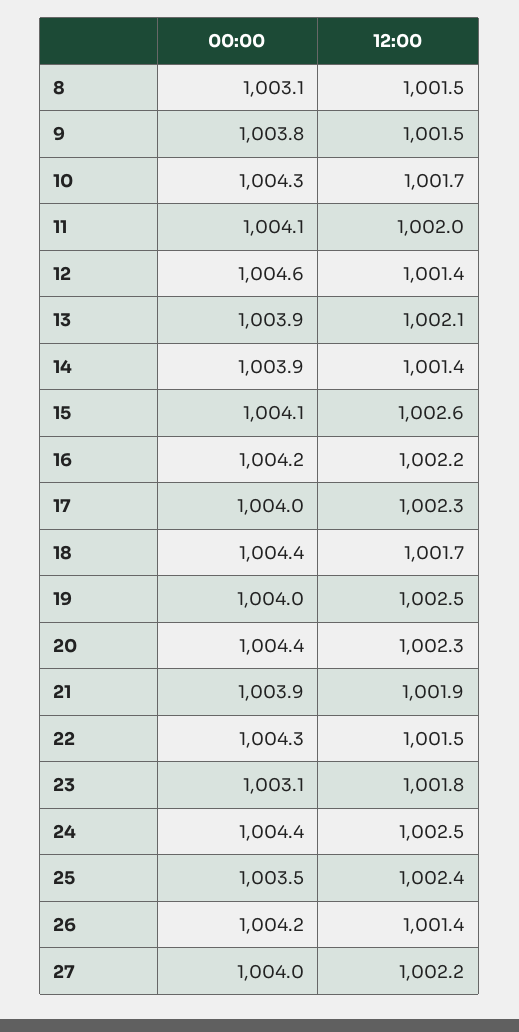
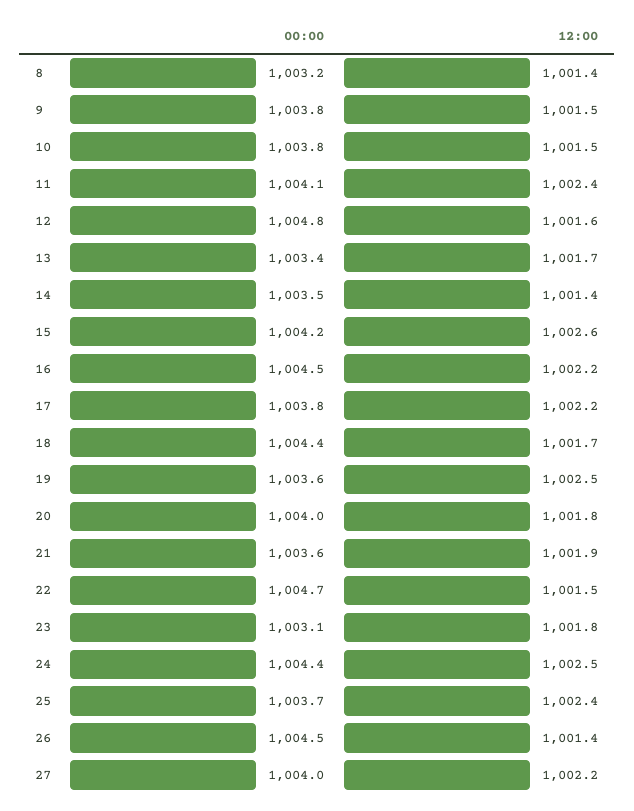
00:00, 8: 1003.1 -> 1003.2
12:00, 8: 1001.5 -> 1001.4
00:00, 10: 1004.3 -> 1003.8
12:00, 10: 1001.7 -> 1001.5
12:00, 11: 1002 -> 1002.4
00:00, 12: 1004.6 -> 1004.8
12:00, 12: 1001.4 -> 1001.6
00:00, 13: 1003.9 -> 1003.4
12:00, 13: 1002.1 -> 1001.7
00:00, 14: 1003.9 -> 1003.5
00:00, 15: 1004.1 -> 1004.2
00:00, 16: 1004.2 -> 1004.5
00:00, 17: 1004 -> 1003.8
12:00, 17: 1002.3 -> 1002.2
00:00, 19: 1004 -> 1003.6
00:00, 20: 1004.4 -> 1004
12:00, 20: 1002.3 -> 1001.8
00:00, 21: 1003.9 -> 1003.6
00:00, 22: 1004.3 -> 1004.7
00:00, 25: 1003.5 -> 1003.7
00:00, 26: 1004.2 -> 1004.5

